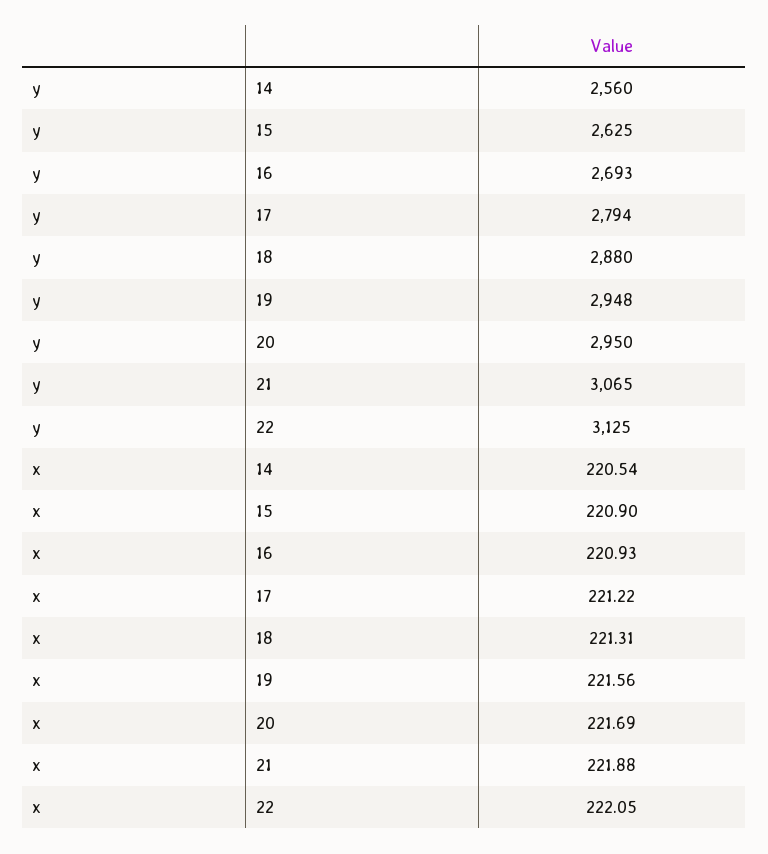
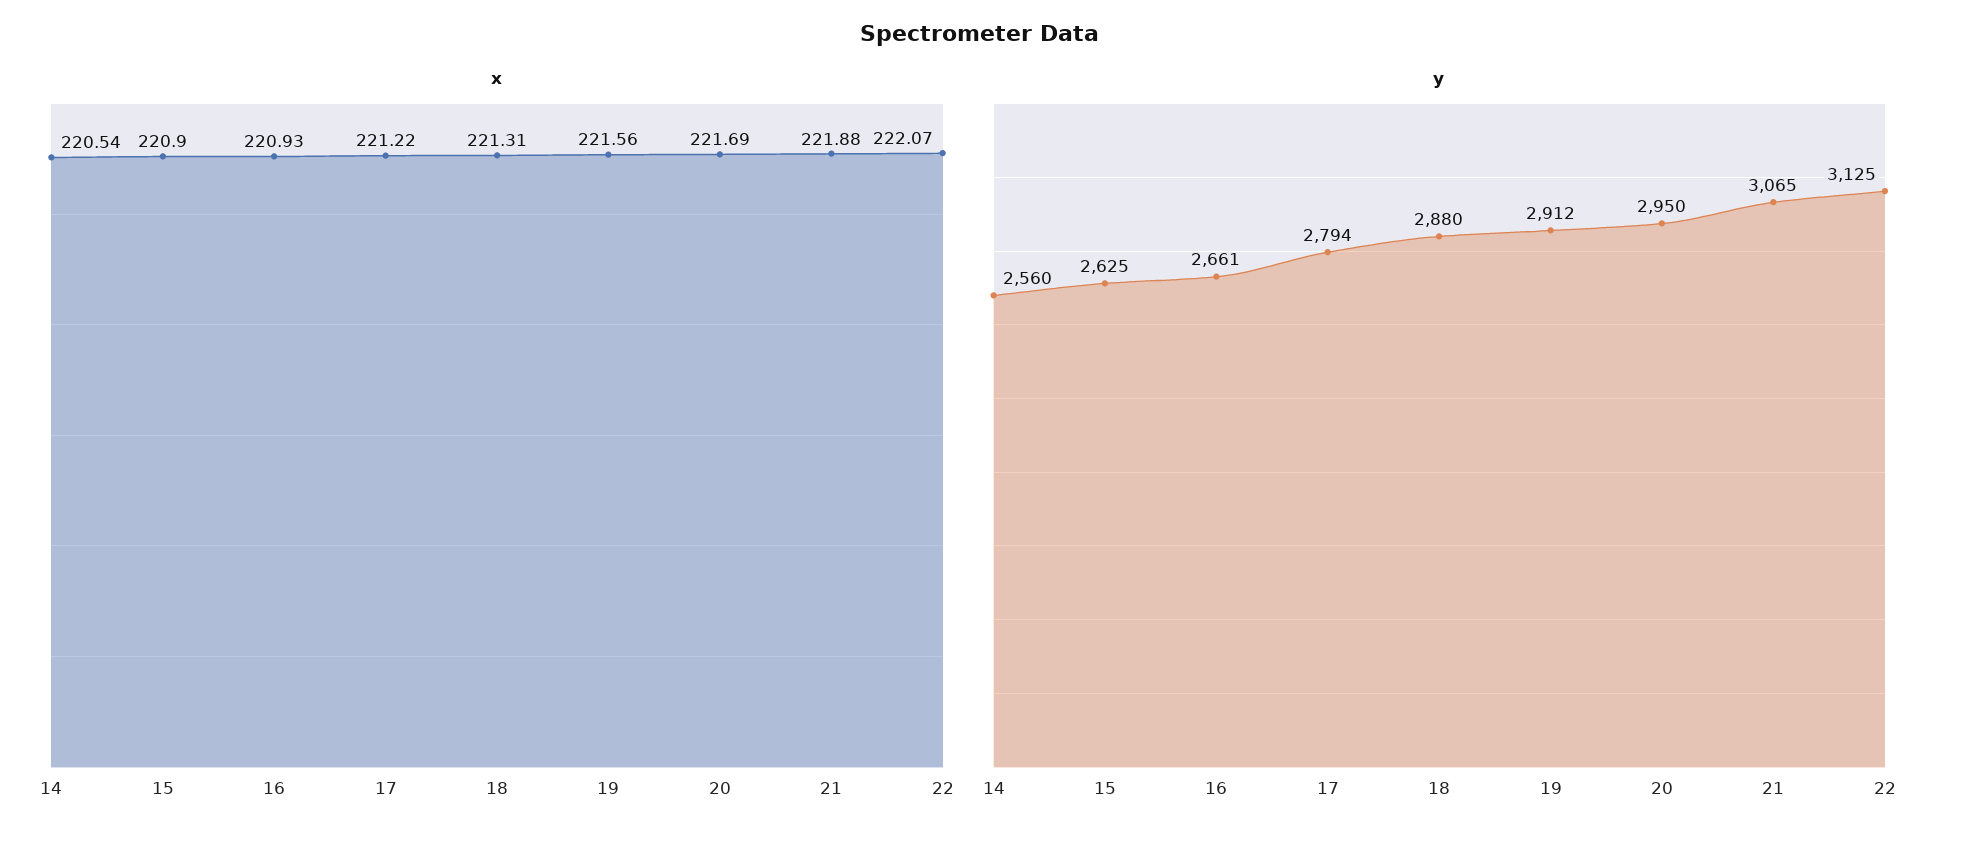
y, 16: 2693 -> 2661
y, 19: 2948 -> 2912
x, 22: 222.05 -> 222.07

